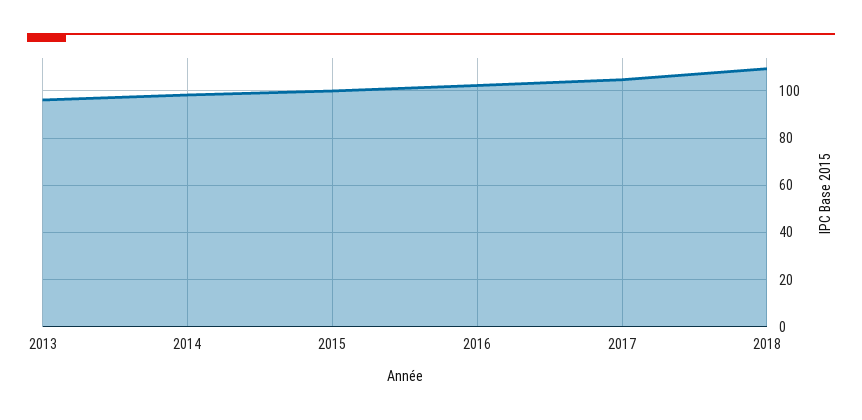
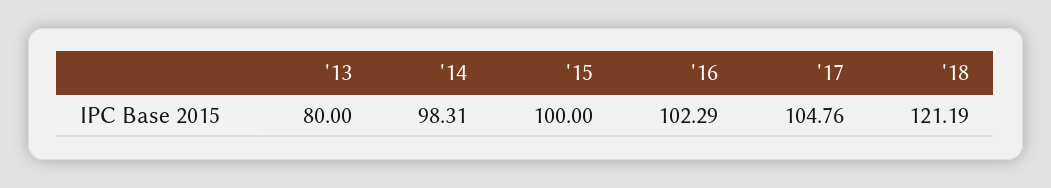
2013: 95 -> 80
2018: 110 -> 121.19

